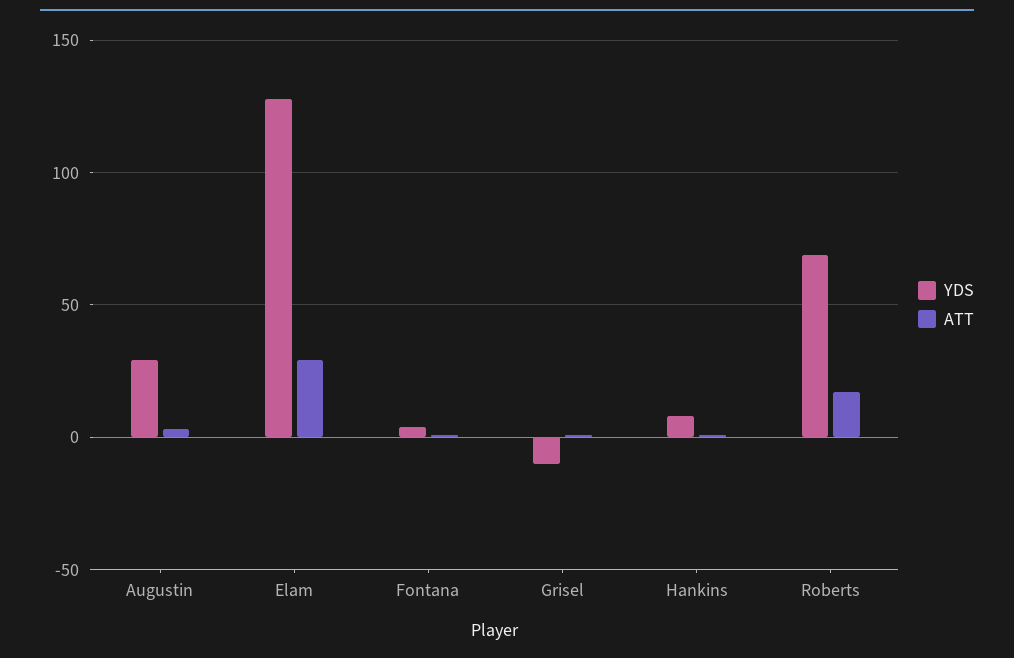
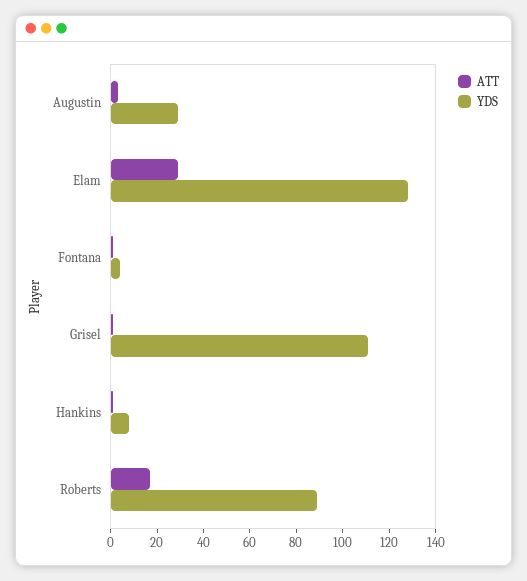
YDS, Grisel: -10 -> 110
YDS, Roberts: 70 -> 90

